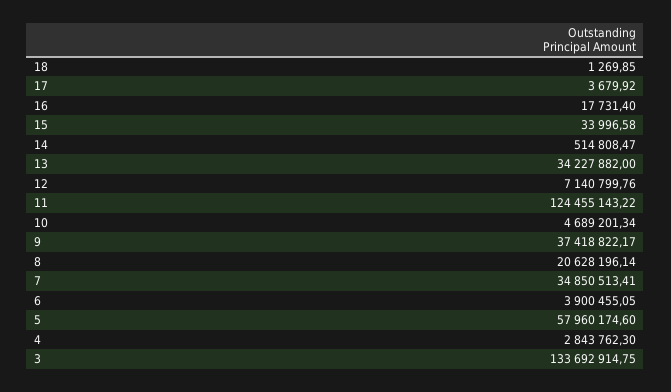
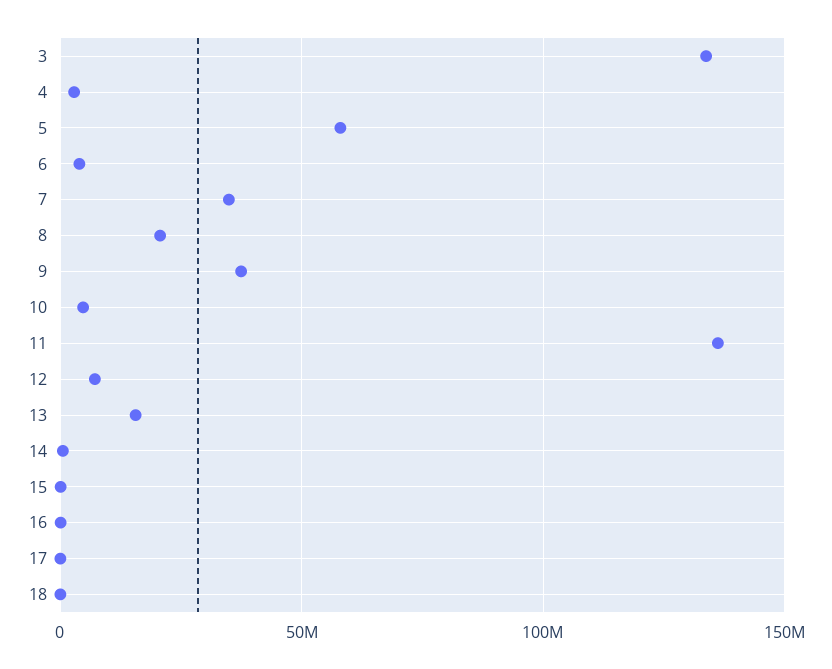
13: 34227882 -> 15000000
11: 124455143.22 -> 135000000

